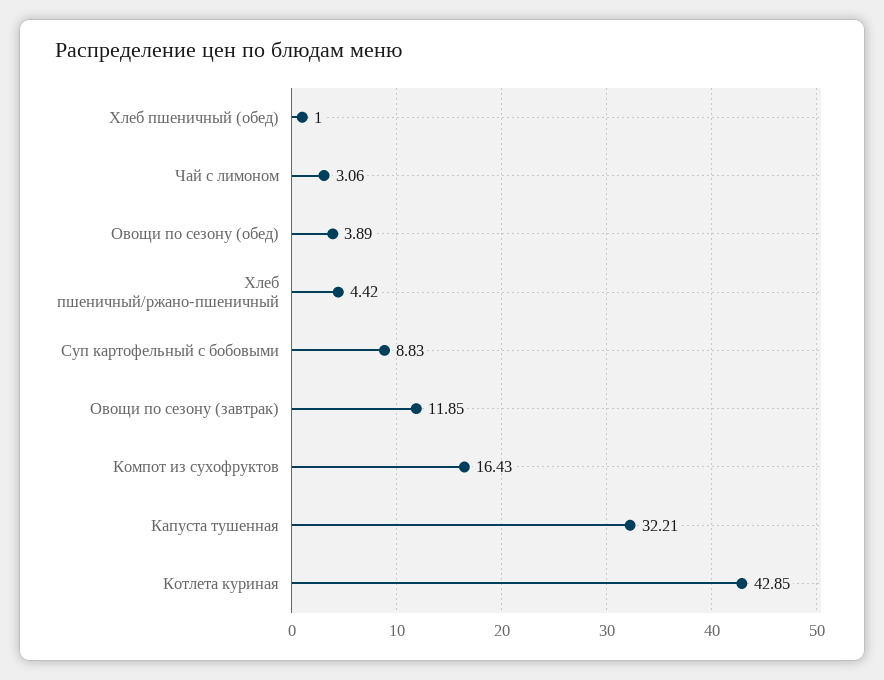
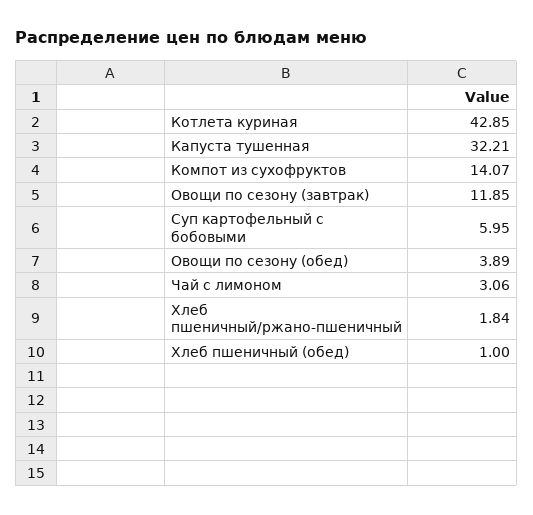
Хлеб пшеничный/ржано-пшеничный: 4.42 -> 1.84
Суп картофельный с бобовыми: 8.83 -> 5.95
Компот из сухофруктов: 16.43 -> 14.07

